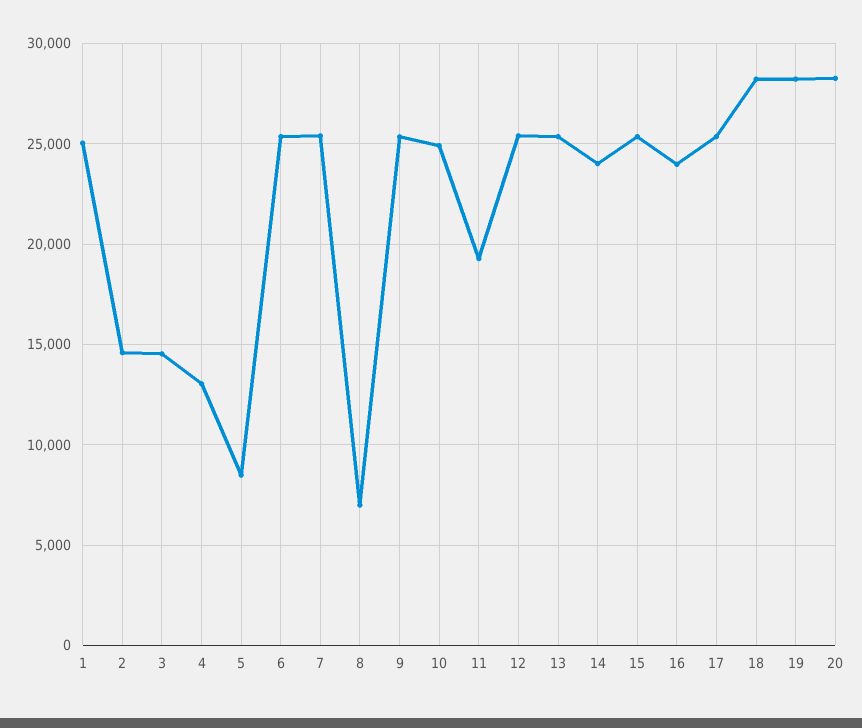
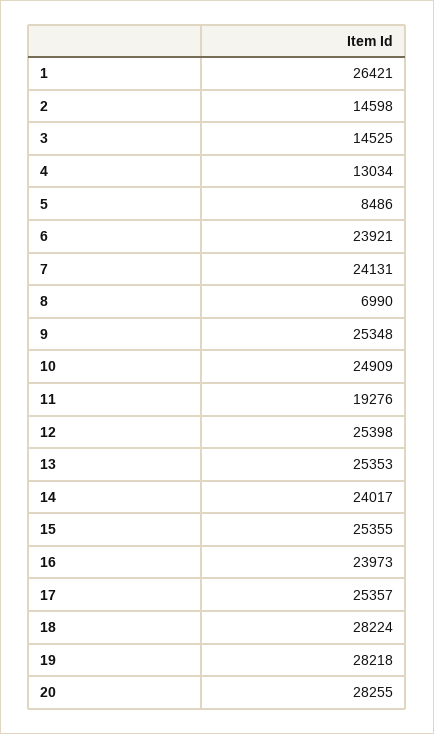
1: 25000 -> 26421
6: 25500 -> 23921
7: 25500 -> 24131

